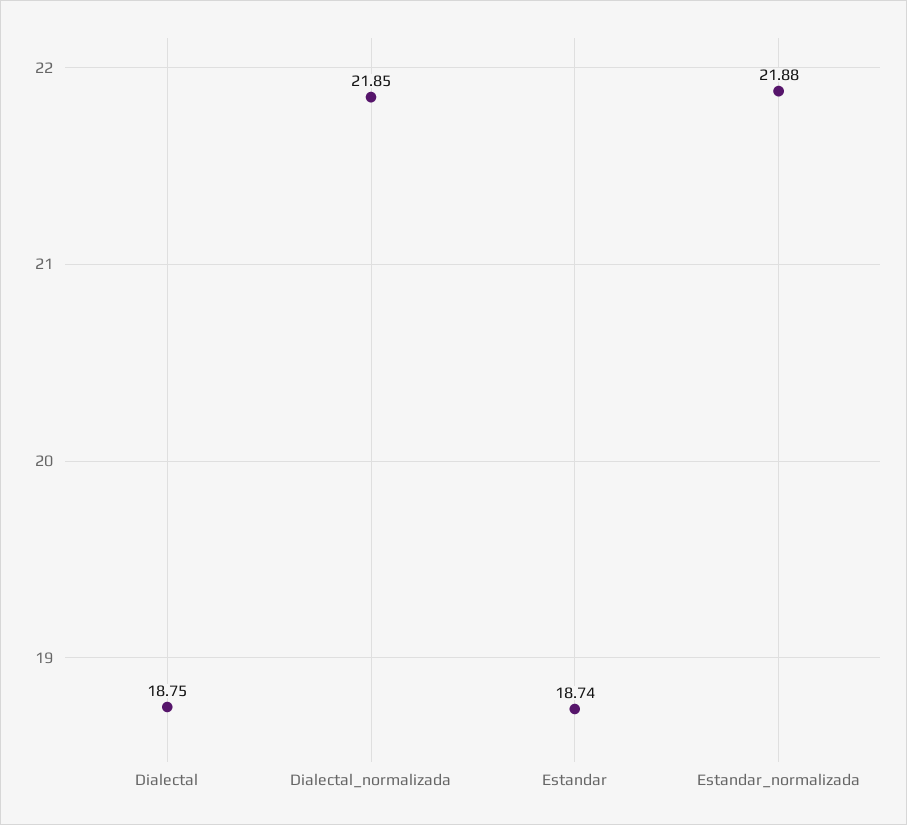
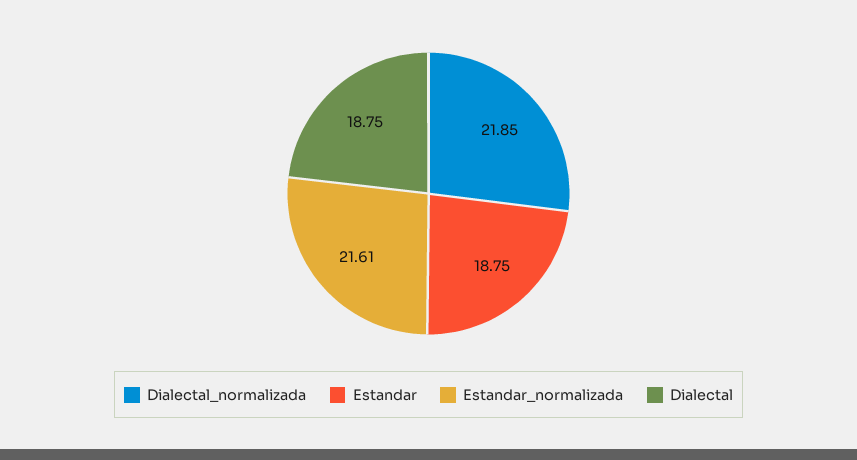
Estandar: 18.74 -> 18.75
Estandar_normalizada: 21.88 -> 21.61

